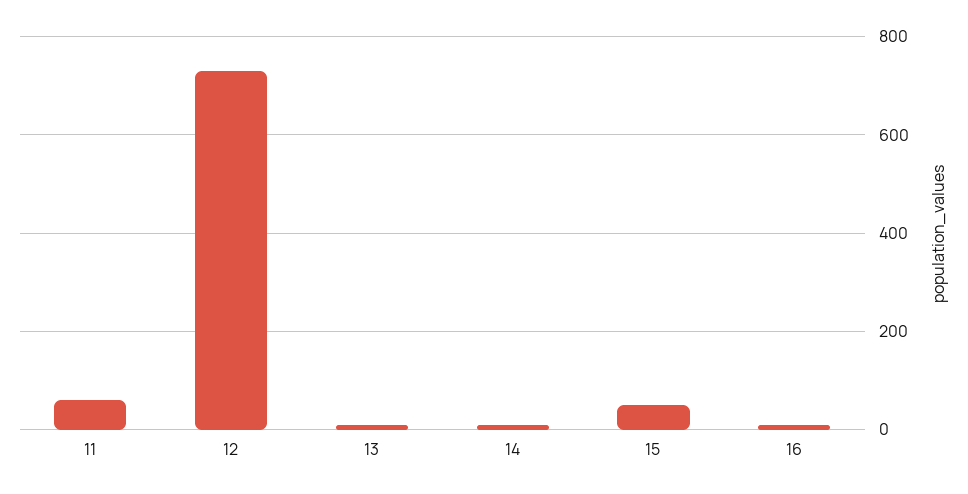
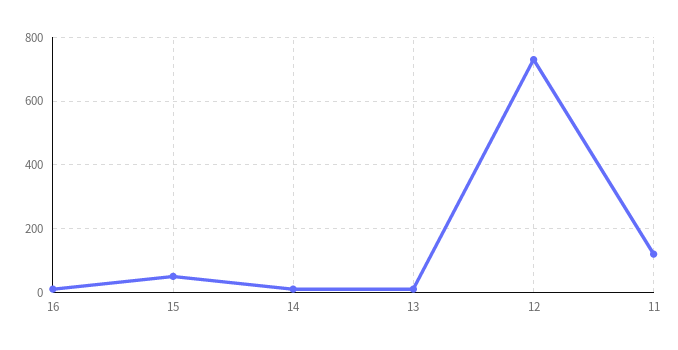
11: 60 -> 120

